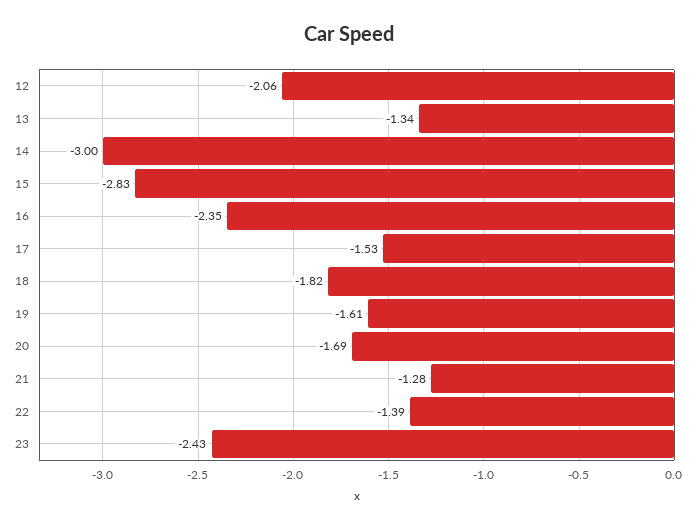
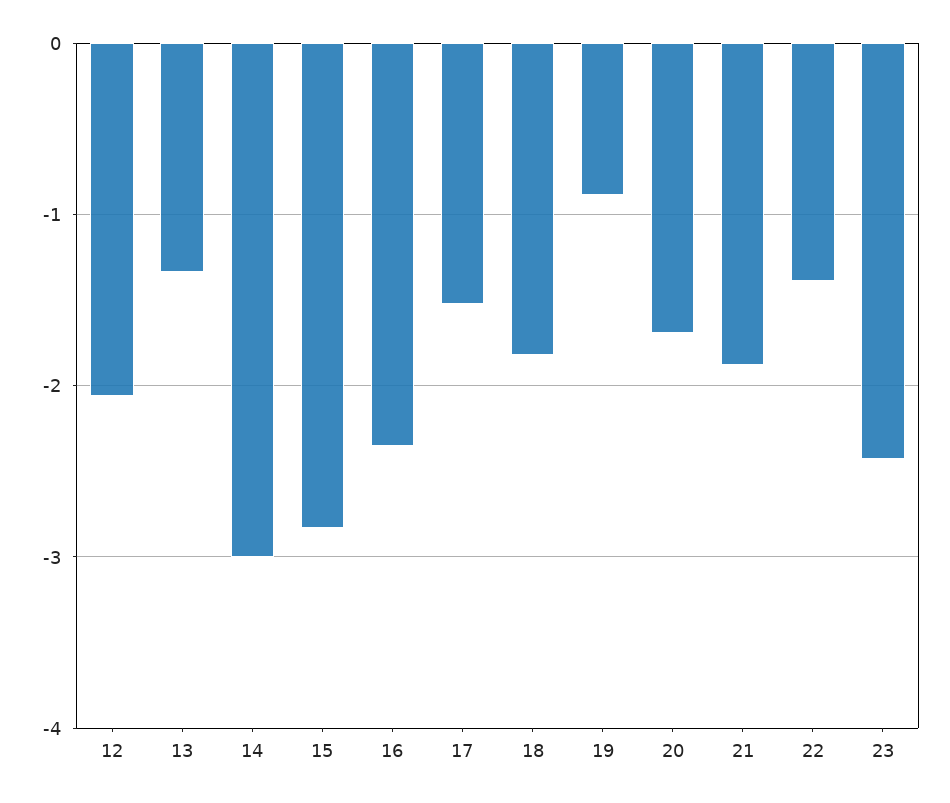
19: -1.61 -> -0.9
21: -1.28 -> -1.9

